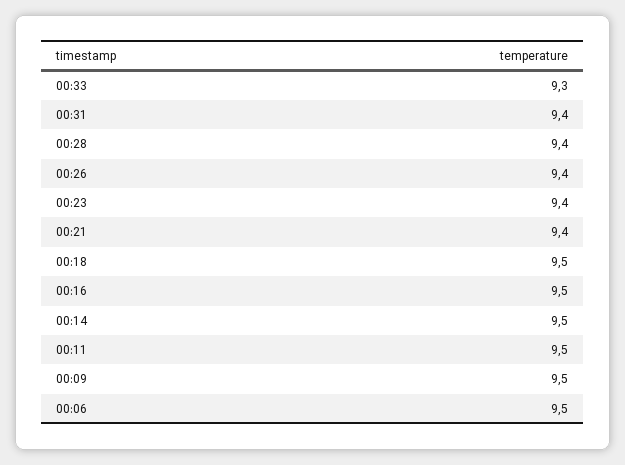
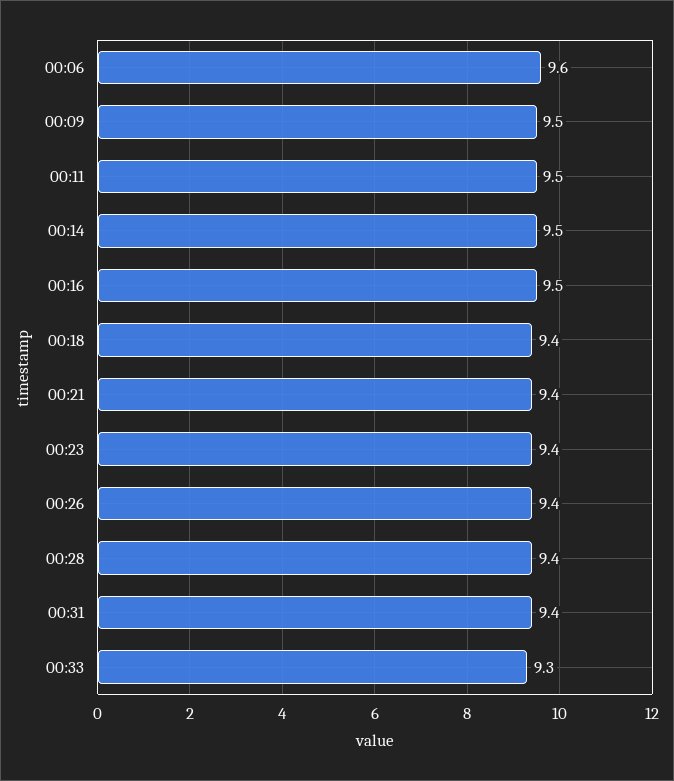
00:18: 9.5 -> 9.4
00:06: 9.5 -> 9.6

